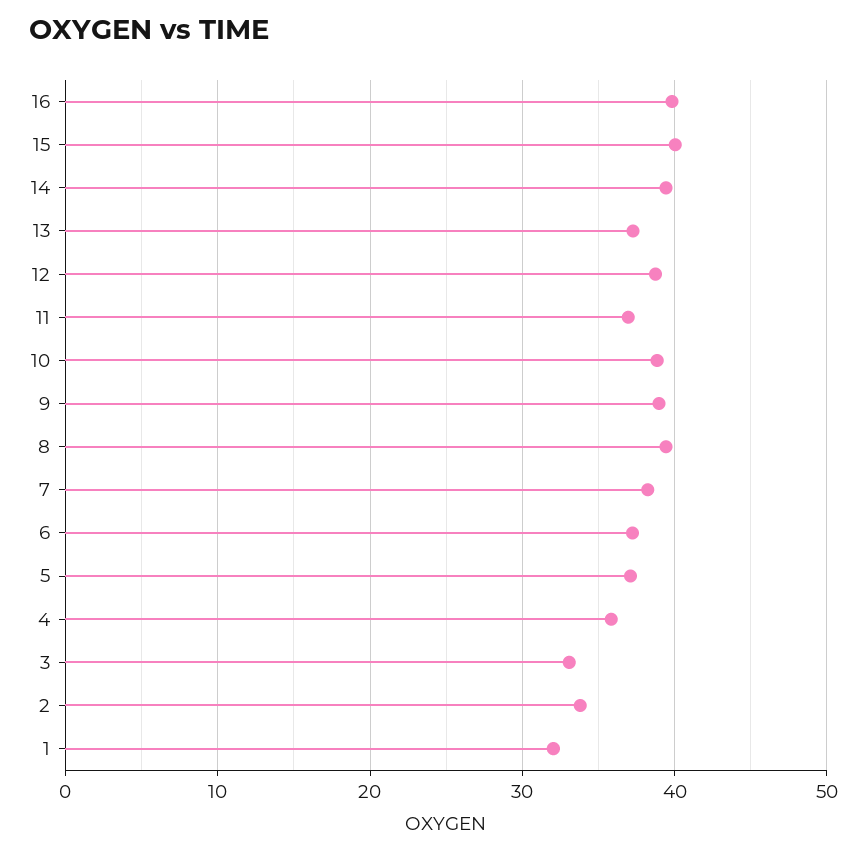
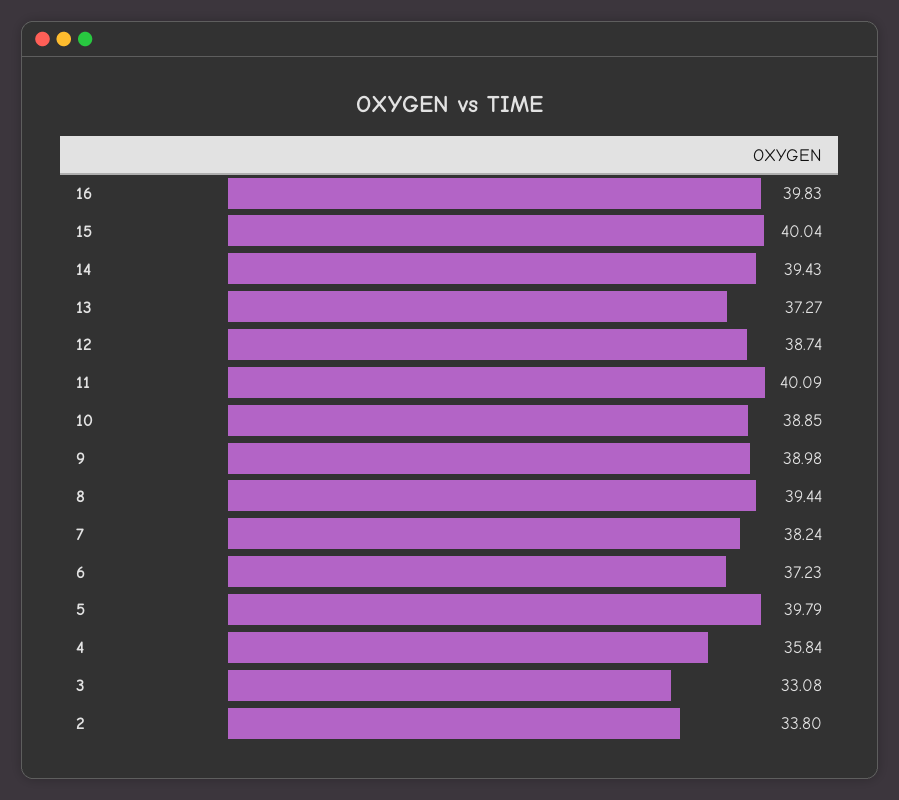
11: 37 -> 40.09
5: 37 -> 39.79
1: 32 -> none

